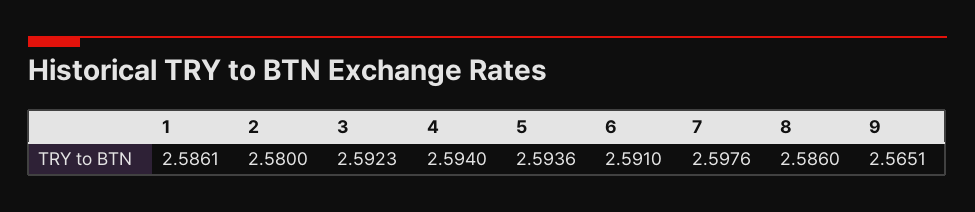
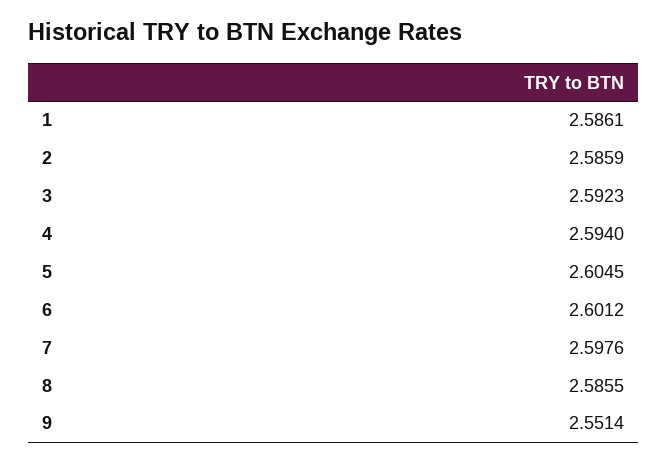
2: 2.58 -> 2.5859
5: 2.5936 -> 2.6045
6: 2.591 -> 2.6012
8: 2.586 -> 2.5855
9: 2.5651 -> 2.5514

